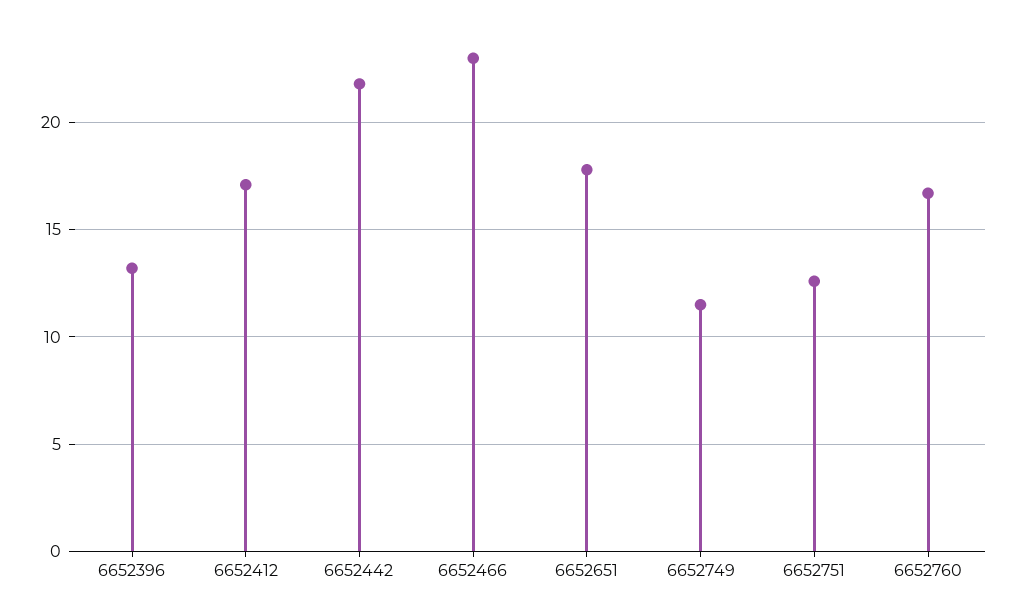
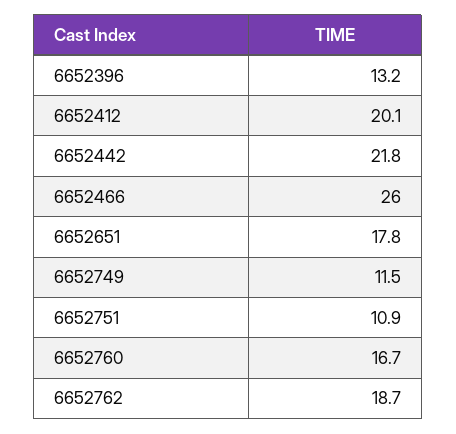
6652412: 17 -> 20.1
6652466: 23 -> 26
6652751: 12.5 -> 10.9
6652762: none -> 18.7

